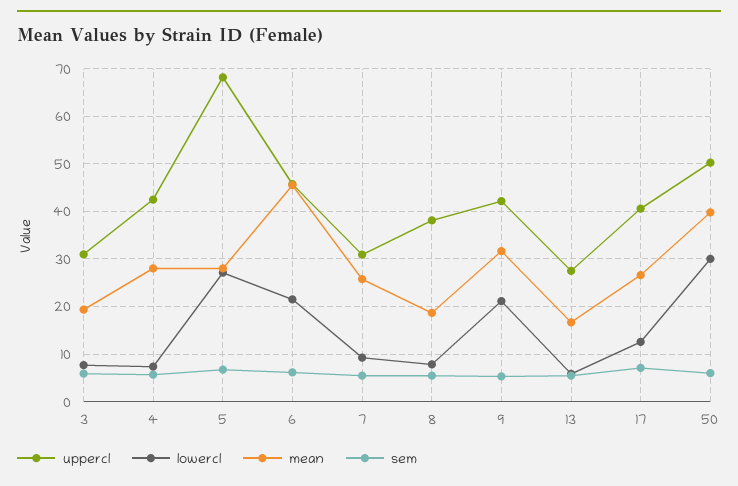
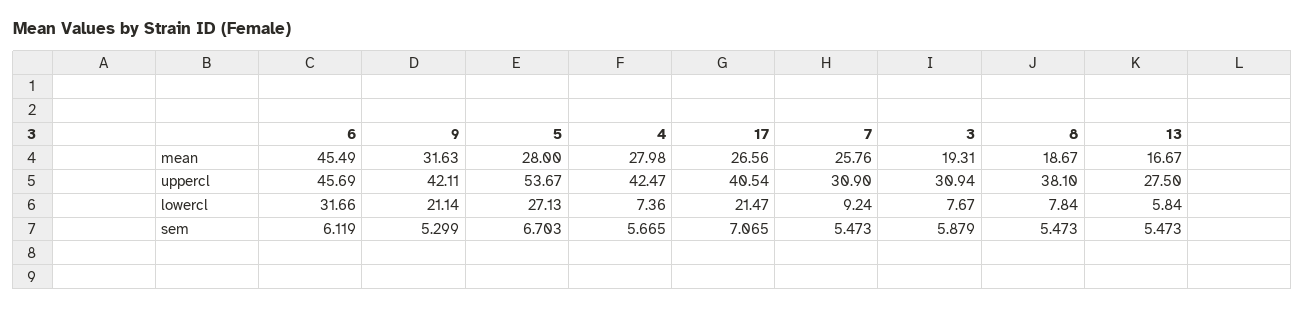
uppercl, 5: 68 -> 53.67
lowercl, 6: 22 -> 31.66
lowercl, 17: 12 -> 21.47
uppercl, 50: 50 -> none
lowercl, 50: 30 -> none
mean, 50: 40 -> none
sem, 50: 6 -> none

